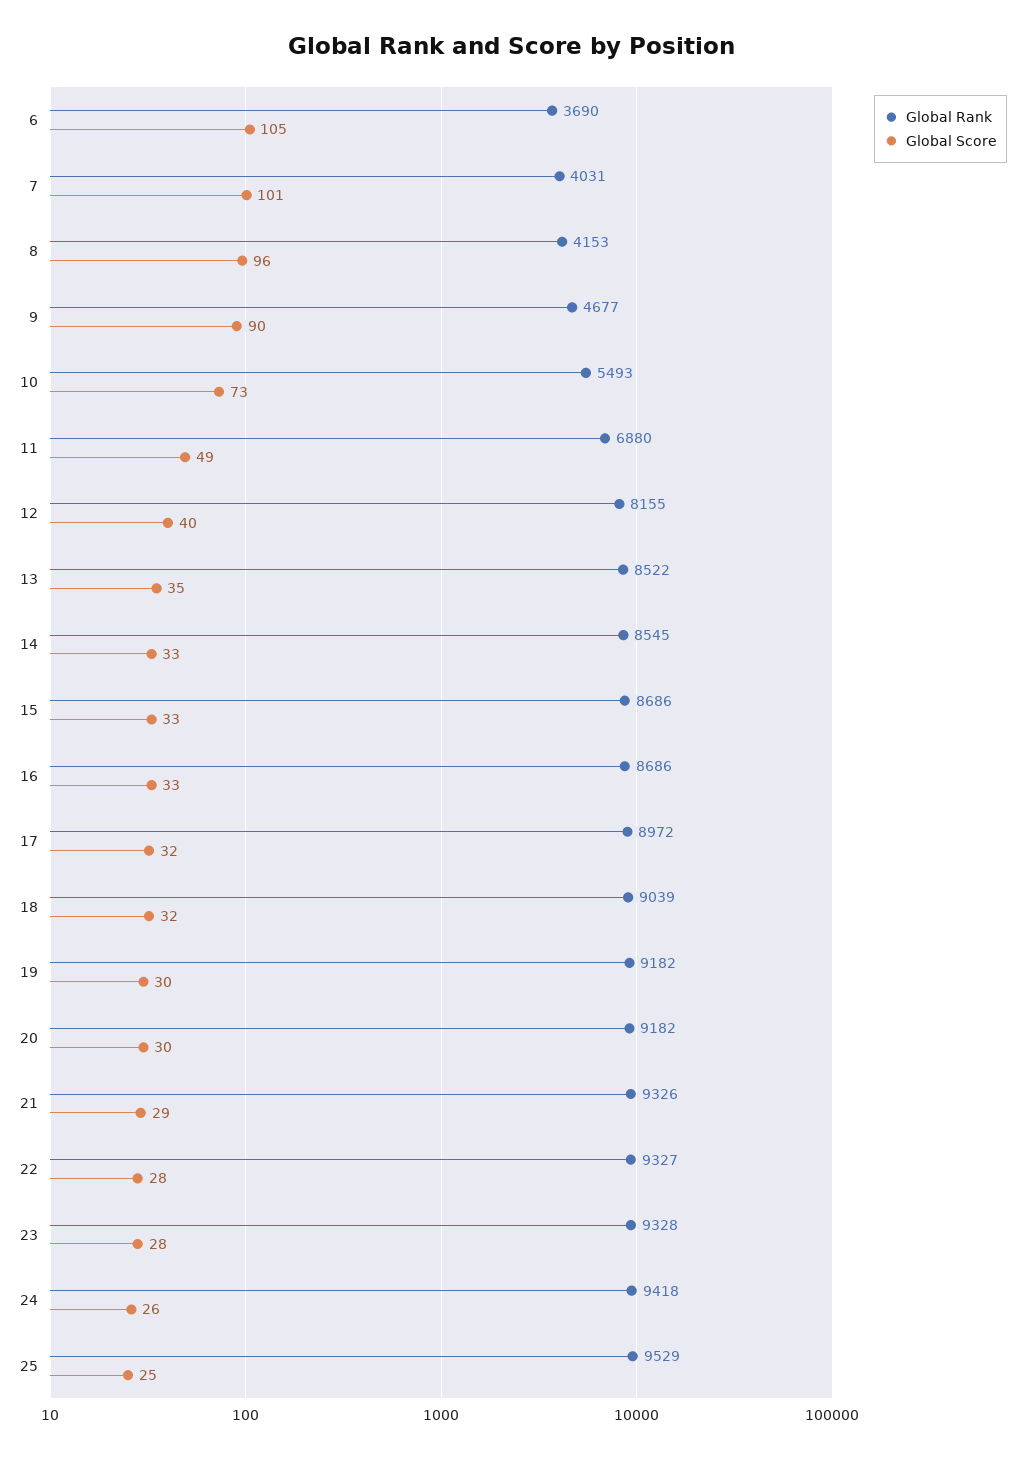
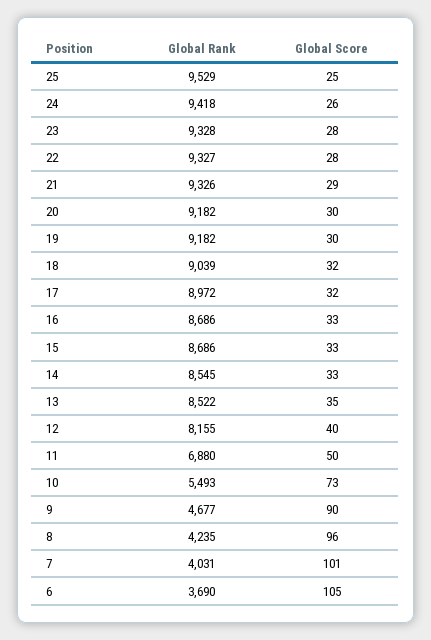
Global Rank, 8: 4153 -> 4235
Global Score, 11: 49 -> 50

